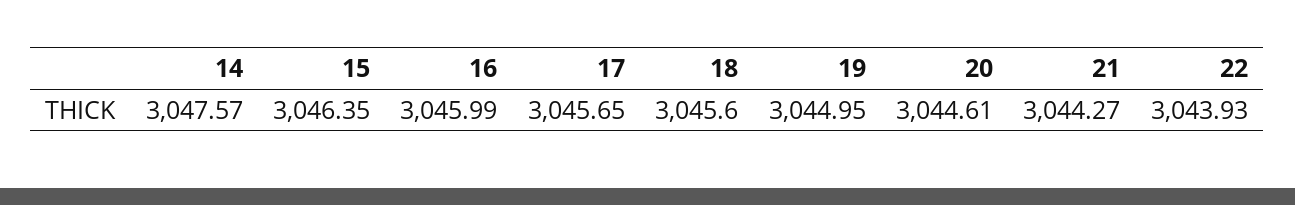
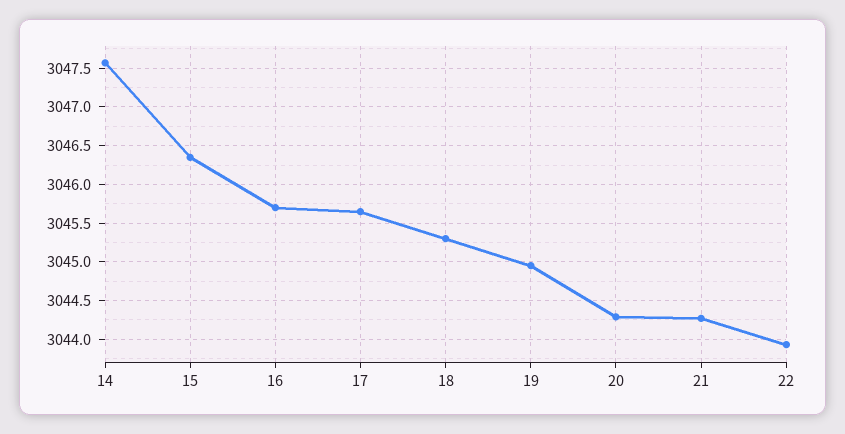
16: 3045.99 -> 3045.7
18: 3045.6 -> 3045.3
20: 3044.61 -> 3044.3

